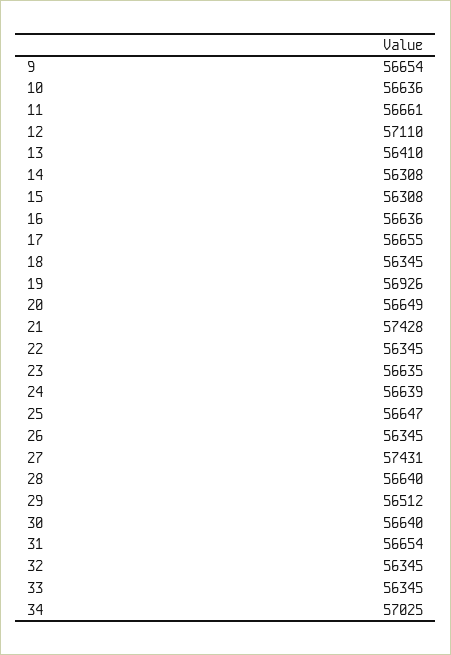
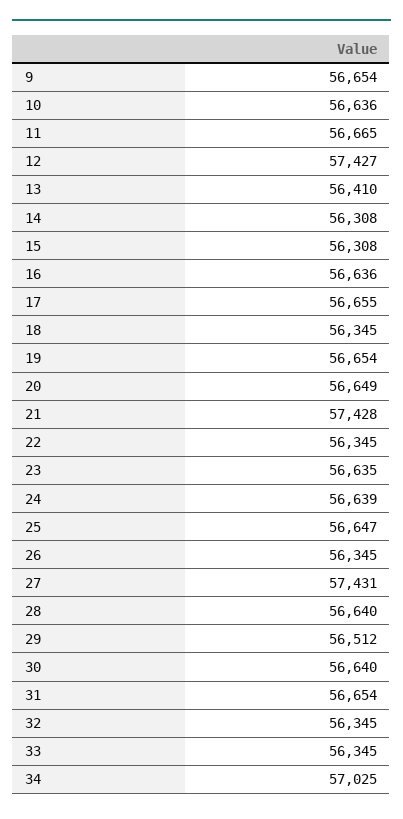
11: 56661 -> 56665
12: 57110 -> 57427
19: 56926 -> 56654

